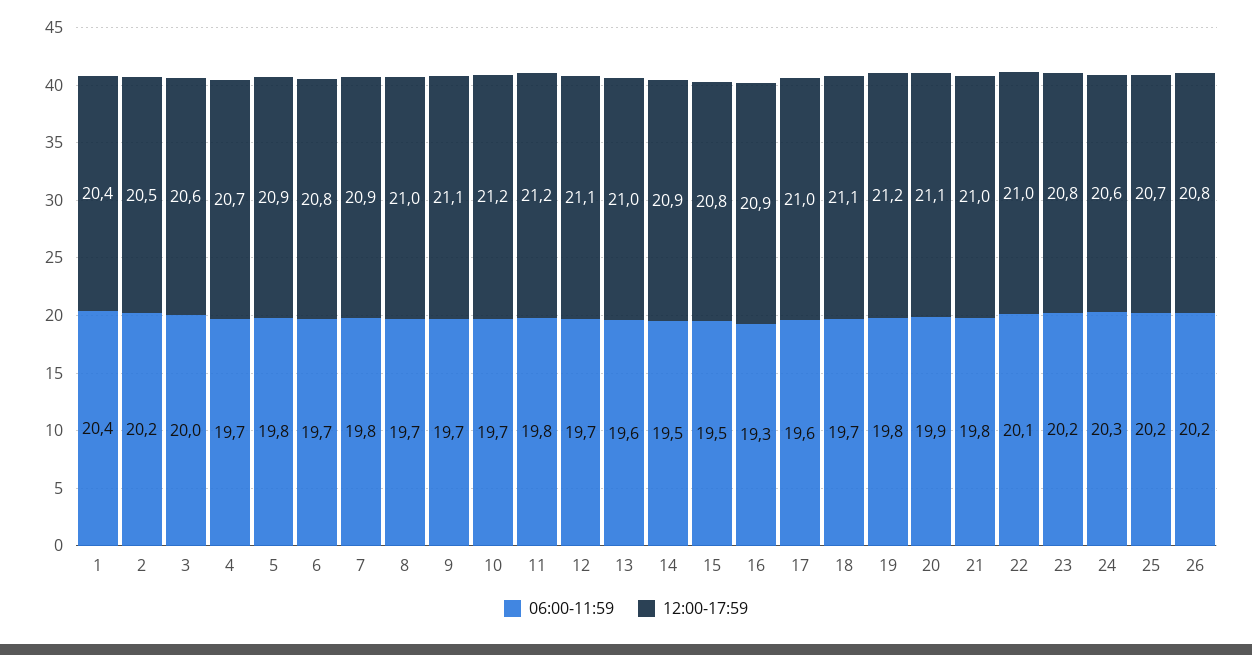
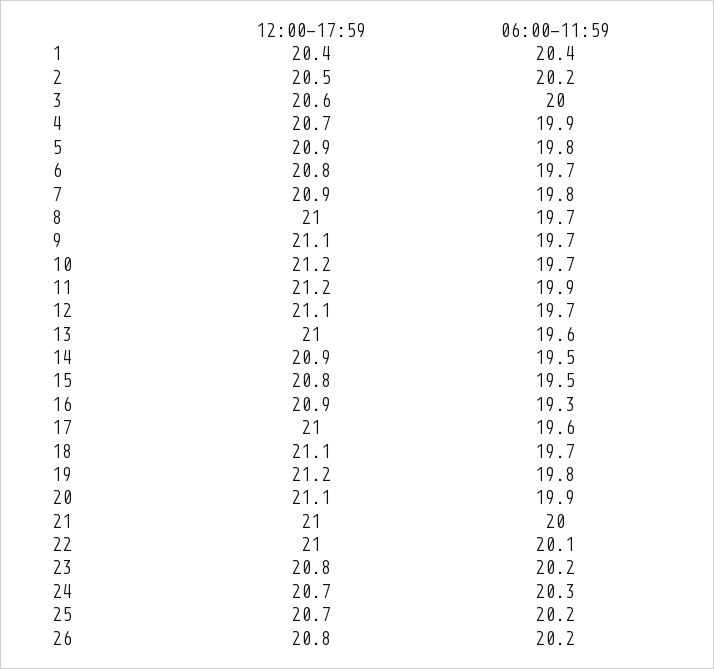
06:00-11:59, 4: 19.7 -> 19.9
06:00-11:59, 11: 19.8 -> 19.9
06:00-11:59, 21: 19.8 -> 20
12:00-17:59, 24: 20.6 -> 20.7

